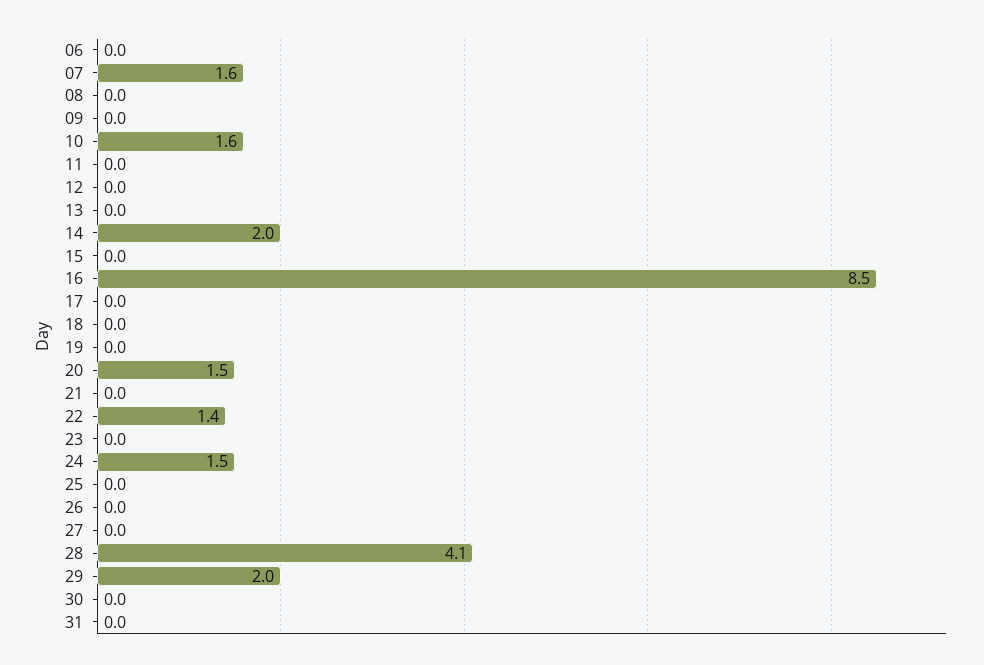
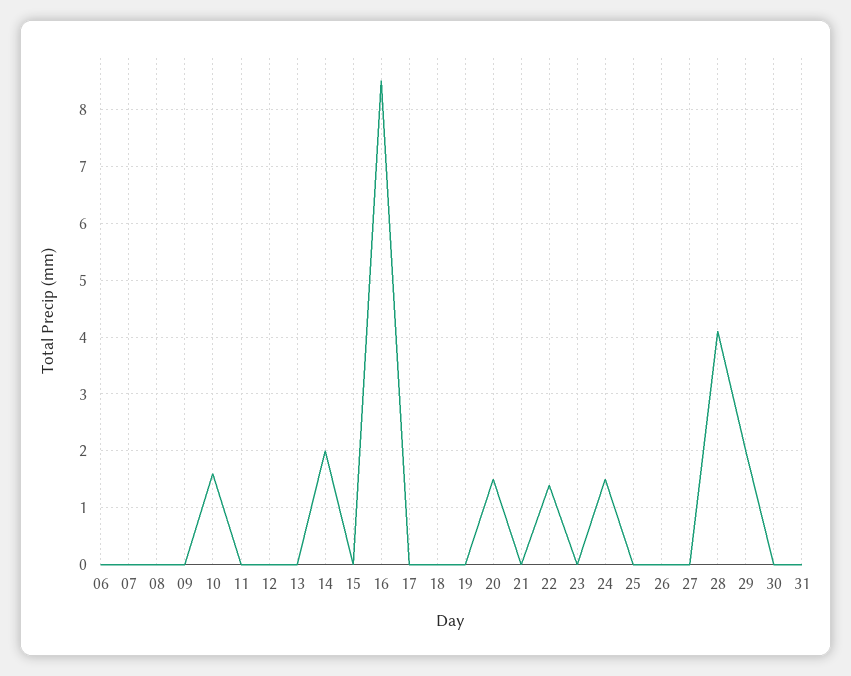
07: 1.6 -> 0

